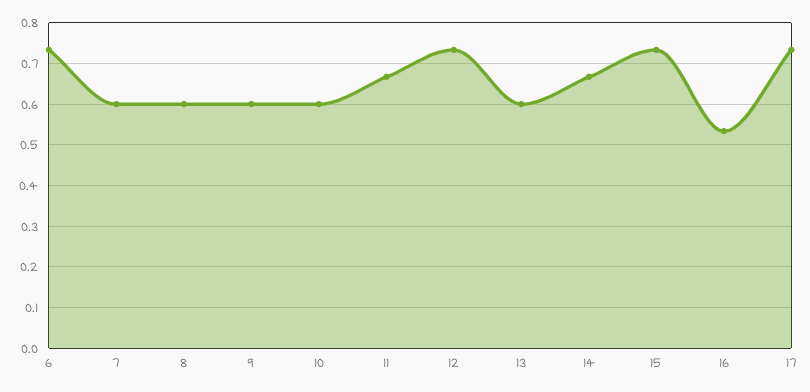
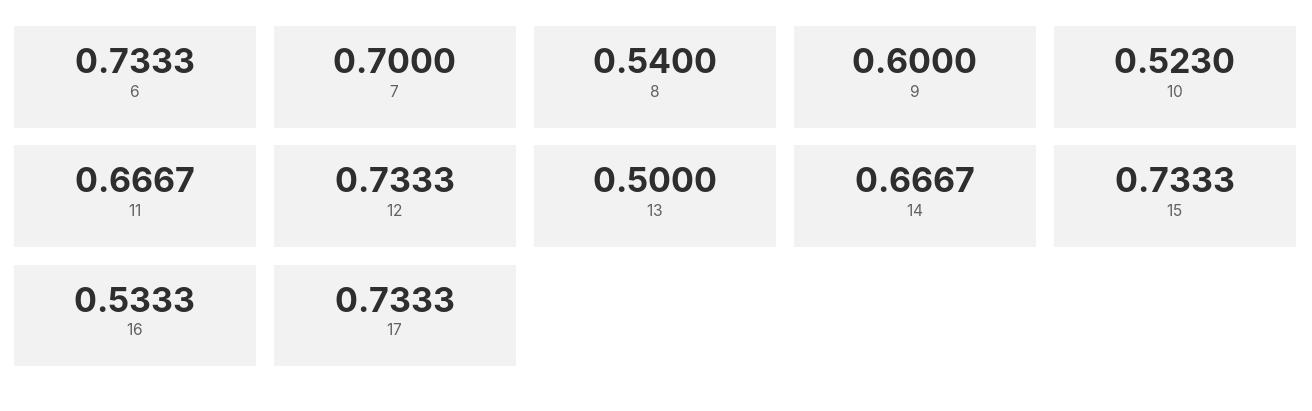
7: 0.6 -> 0.7
8: 0.6 -> 0.54
10: 0.6 -> 0.523
13: 0.6 -> 0.5

